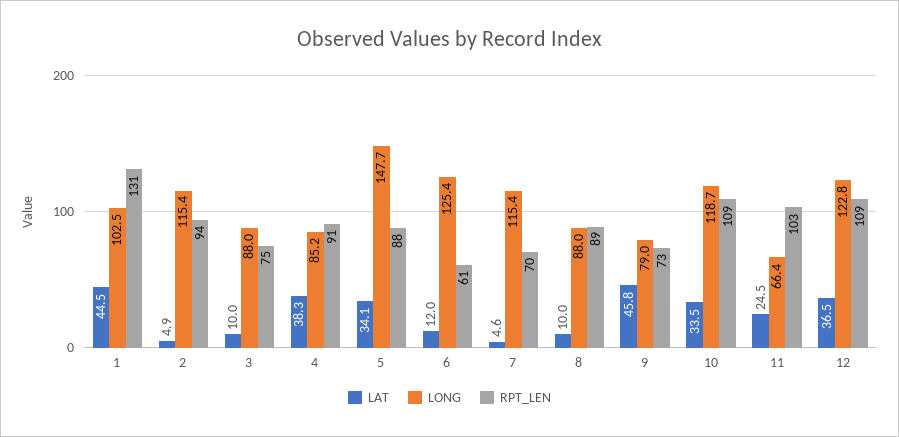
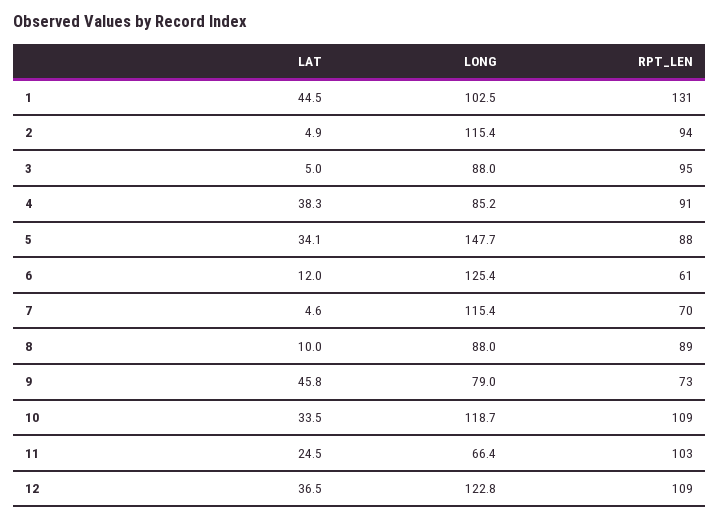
LAT, 3: 10 -> 5
RPT_LEN, 3: 75 -> 95

